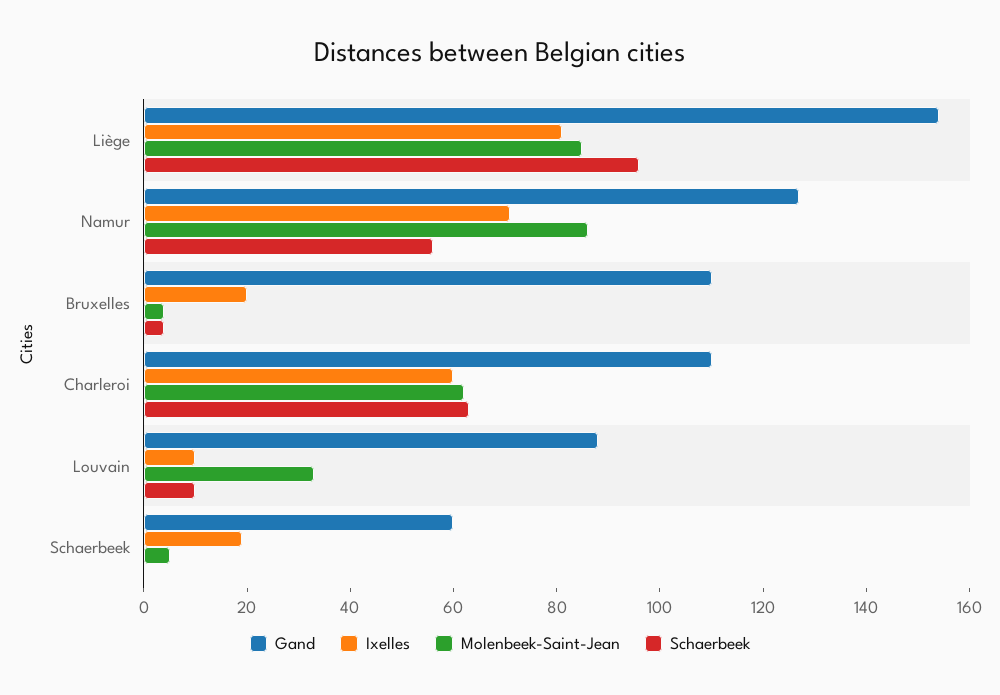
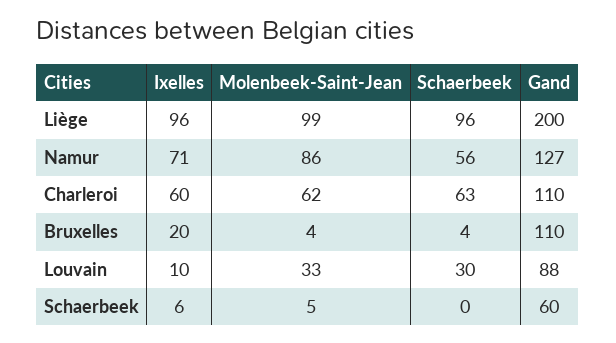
Gand, Liège: 155 -> 200
Ixelles, Liège: 80 -> 96
Molenbeek-Saint-Jean, Liège: 85 -> 99
Schaerbeek, Louvain: 10 -> 30
Ixelles, Schaerbeek: 20 -> 6

